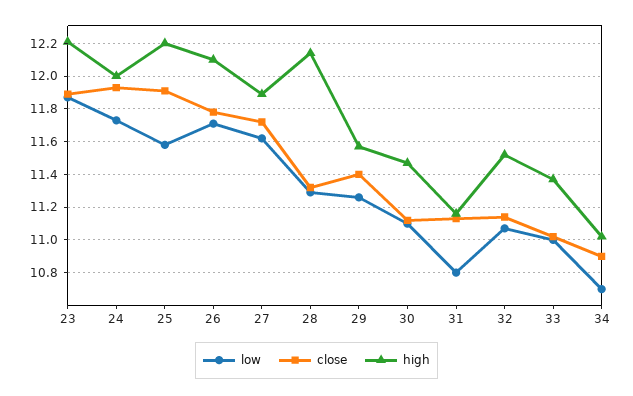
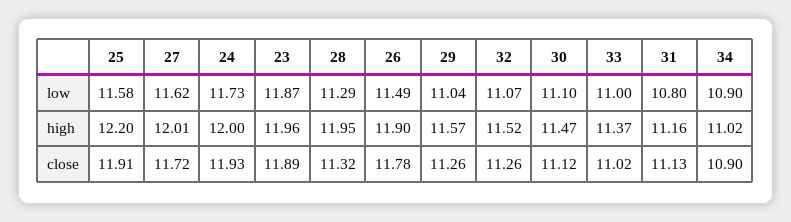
high, 23: 12.2 -> 11.96
low, 26: 11.7 -> 11.49
high, 26: 12.1 -> 11.9
high, 27: 11.9 -> 12.01
high, 28: 12.15 -> 11.95
low, 29: 11.25 -> 11.04
close, 29: 11.4 -> 11.26
close, 32: 11.15 -> 11.26
low, 34: 10.7 -> 10.9

